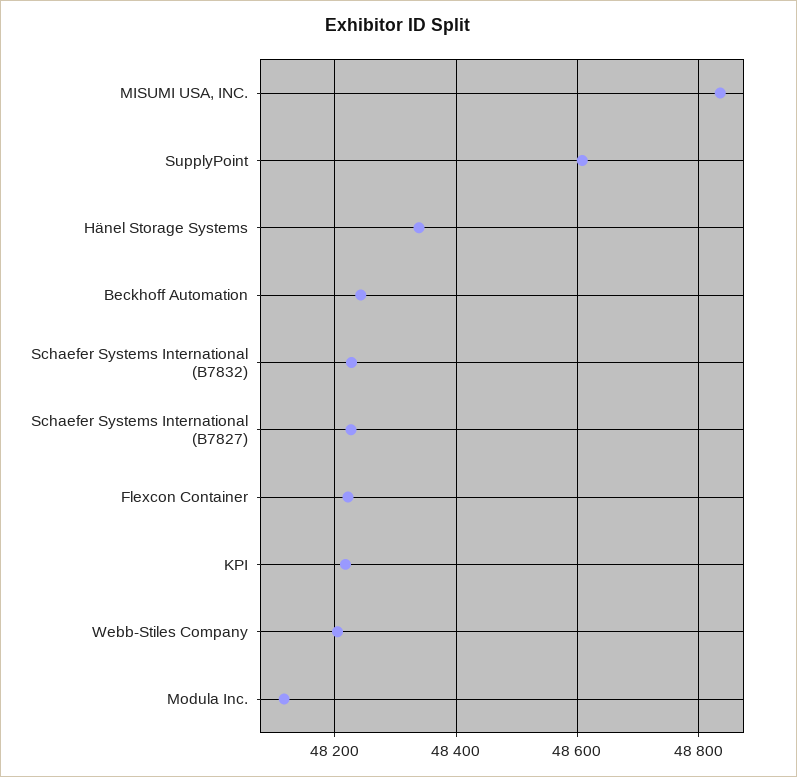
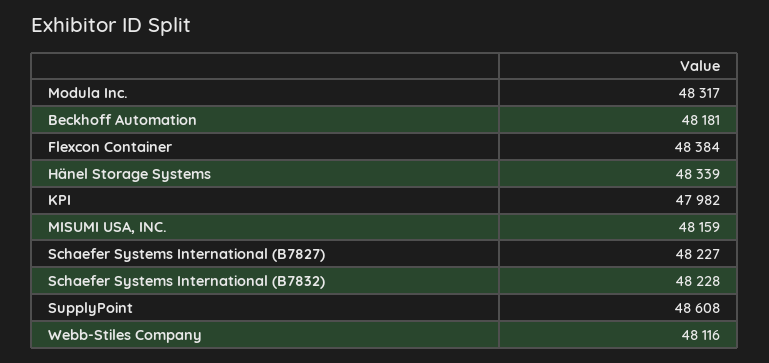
MISUMI USA, INC.: 48840 -> 48159
Beckhoff Automation: 48240 -> 48181
Flexcon Container: 48220 -> 48384
KPI: 48220 -> 47982
Webb-Stiles Company: 48200 -> 48116
Modula Inc.: 48120 -> 48317

